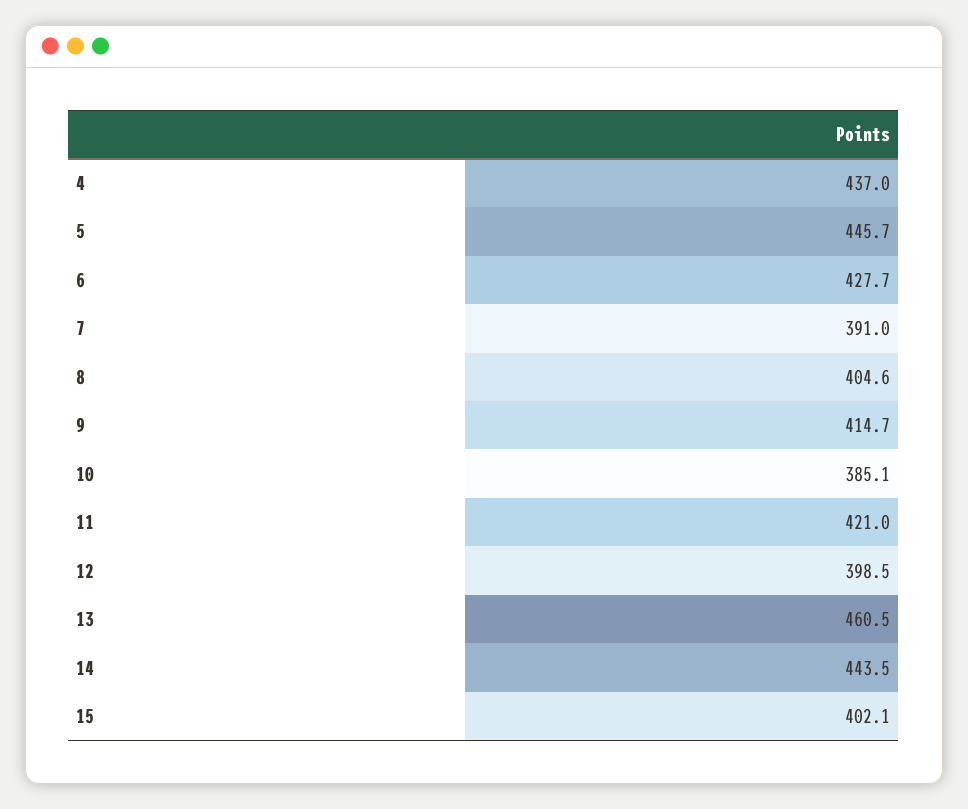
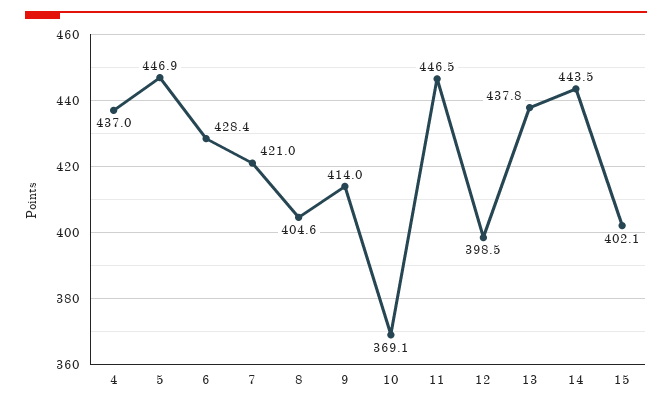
5: 445.7 -> 446.9
6: 427.7 -> 428.4
7: 391 -> 421
9: 414.7 -> 414
10: 385.1 -> 369.1
11: 421 -> 446.5
13: 460.5 -> 437.8

